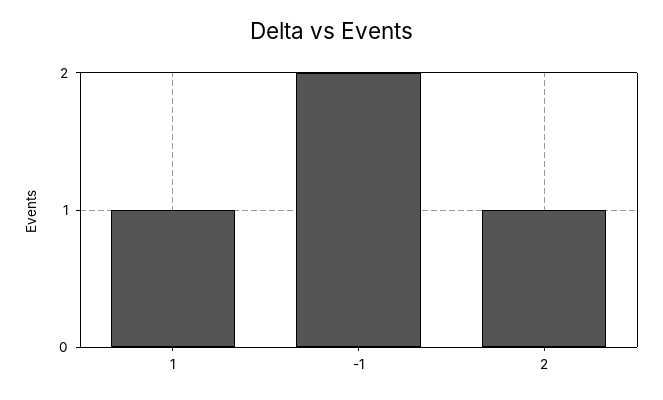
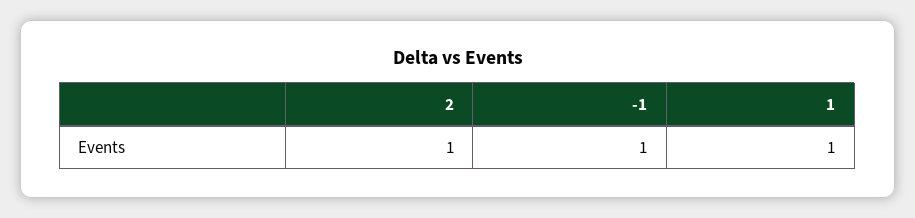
-1: 2 -> 1

